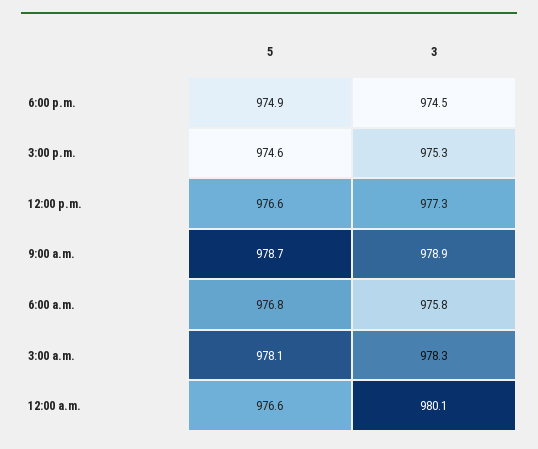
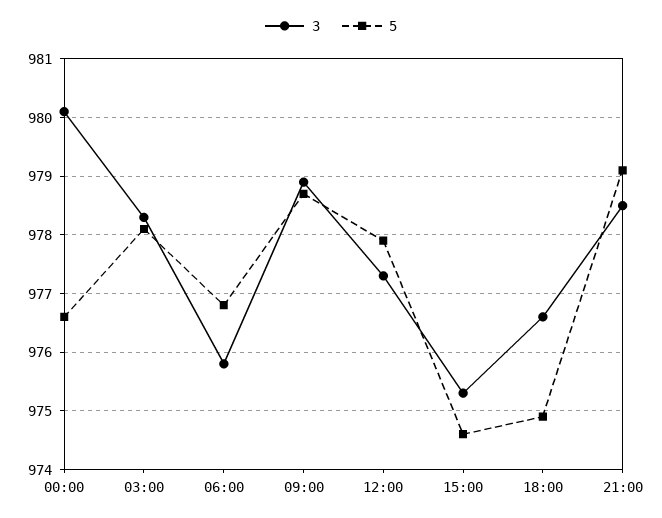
3, 6:00 p.m.: 974.5 -> 976.5
5, 12:00 p.m.: 976.6 -> 978
3, 21:00: none -> 978.5
5, 21:00: none -> 979

